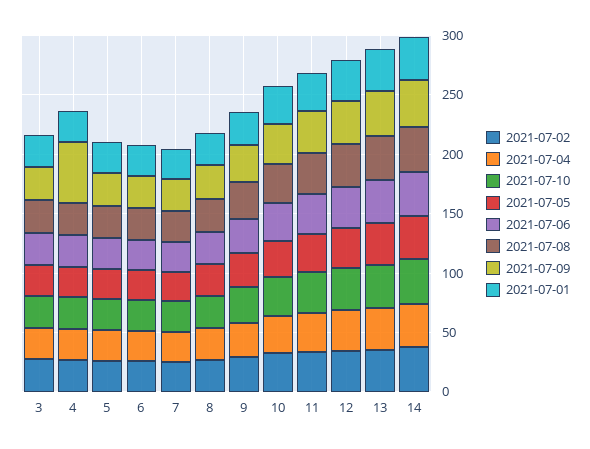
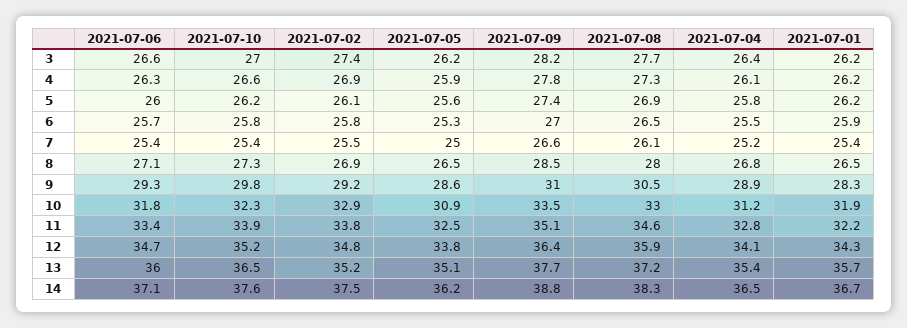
2021-07-09, 4: 50 -> 27.8

